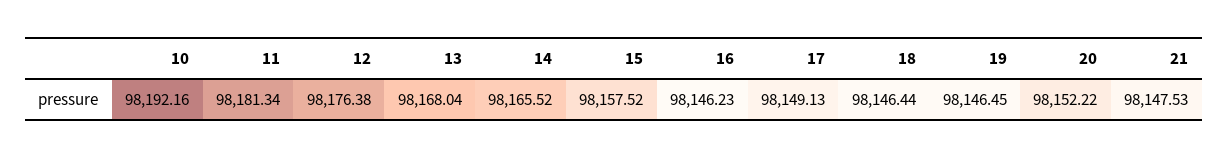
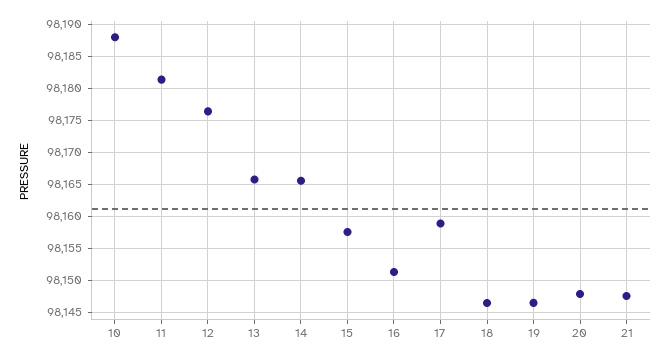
10: 98192.16 -> 98188
13: 98168.04 -> 98166
16: 98146.23 -> 98151
17: 98149.13 -> 98159
20: 98152.22 -> 98148

